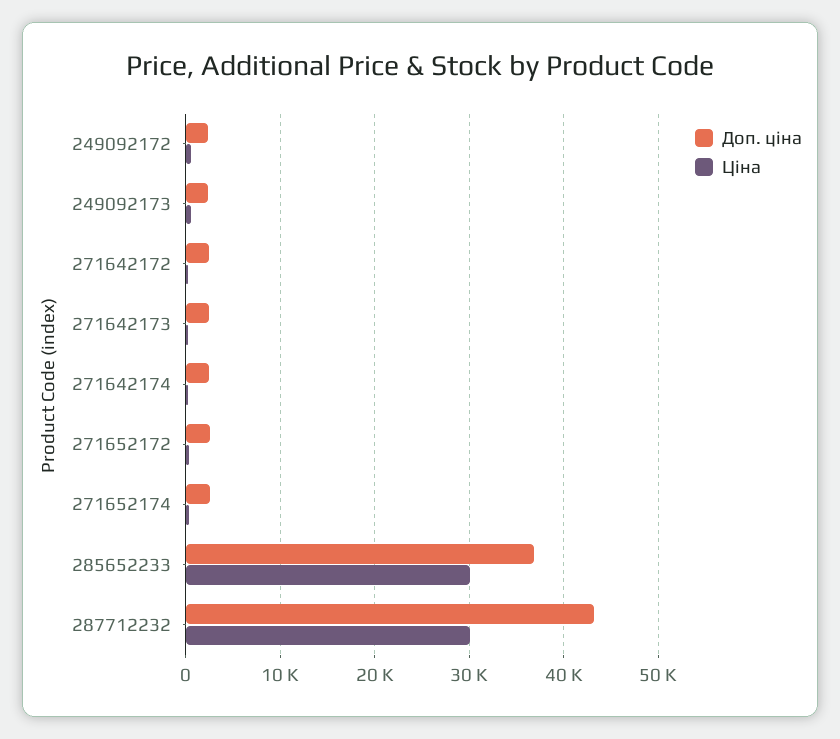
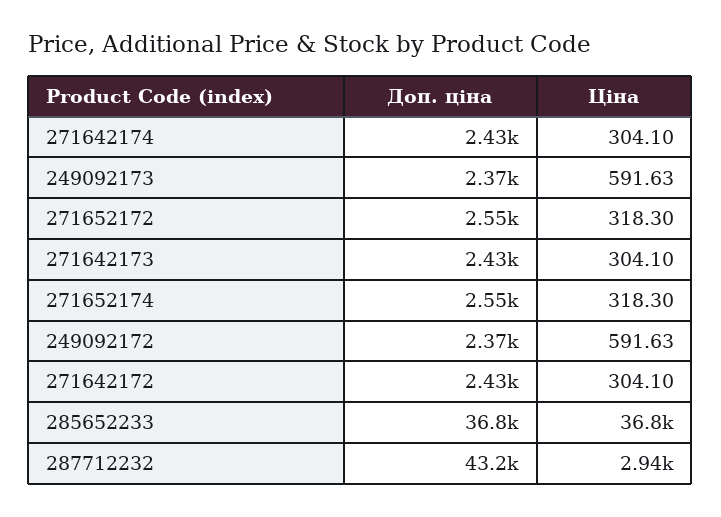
Ціна, 285652233: 30000 -> 36800
Ціна, 287712232: 30000 -> 2940

